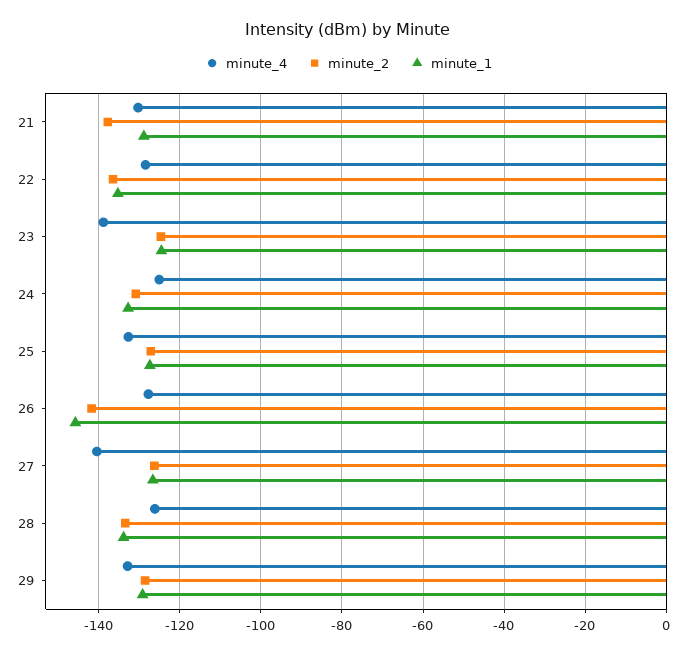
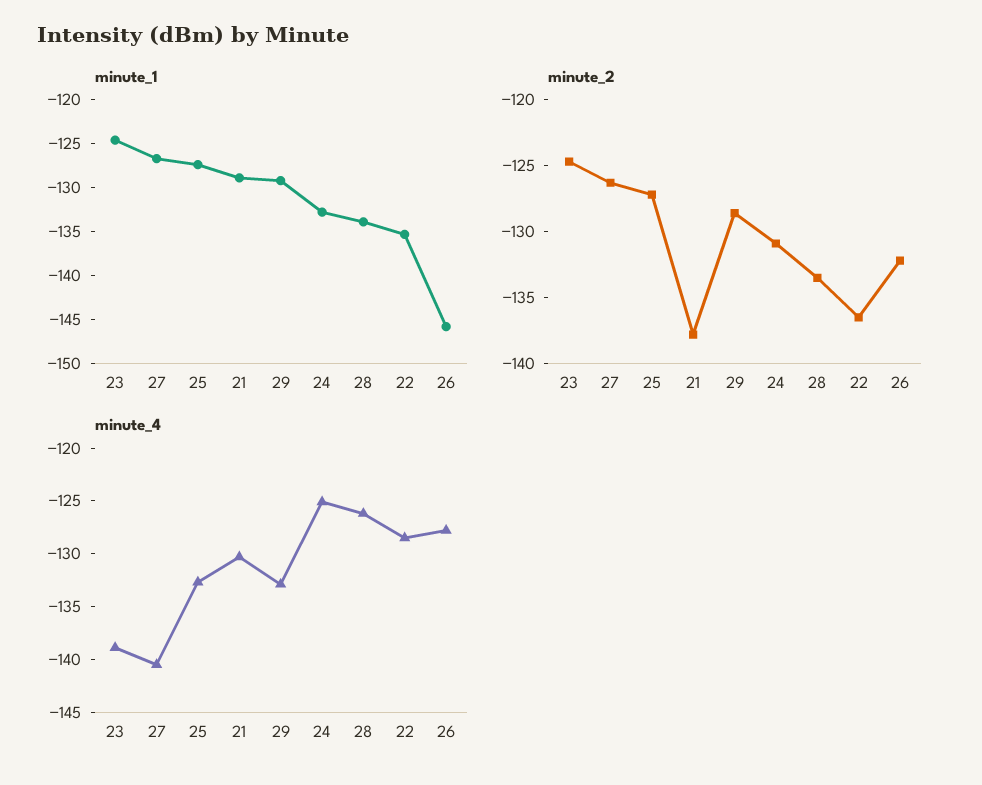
minute_2, 26: -142 -> -132

